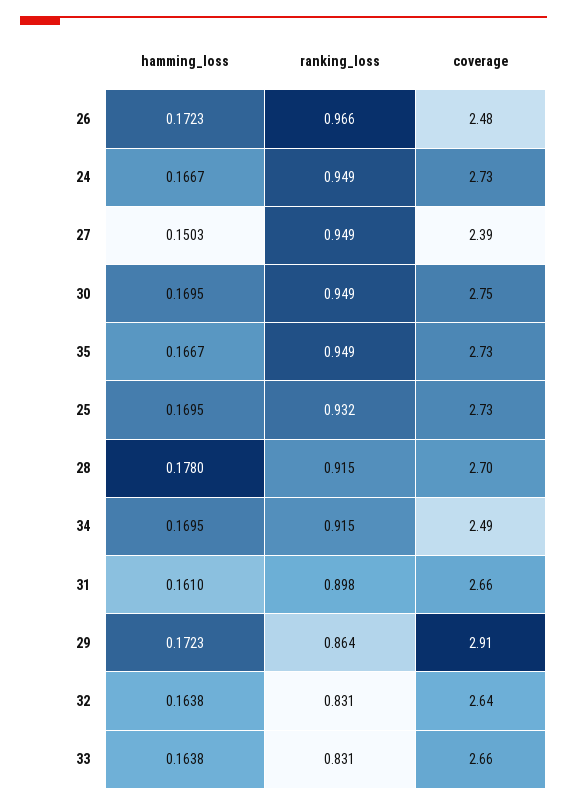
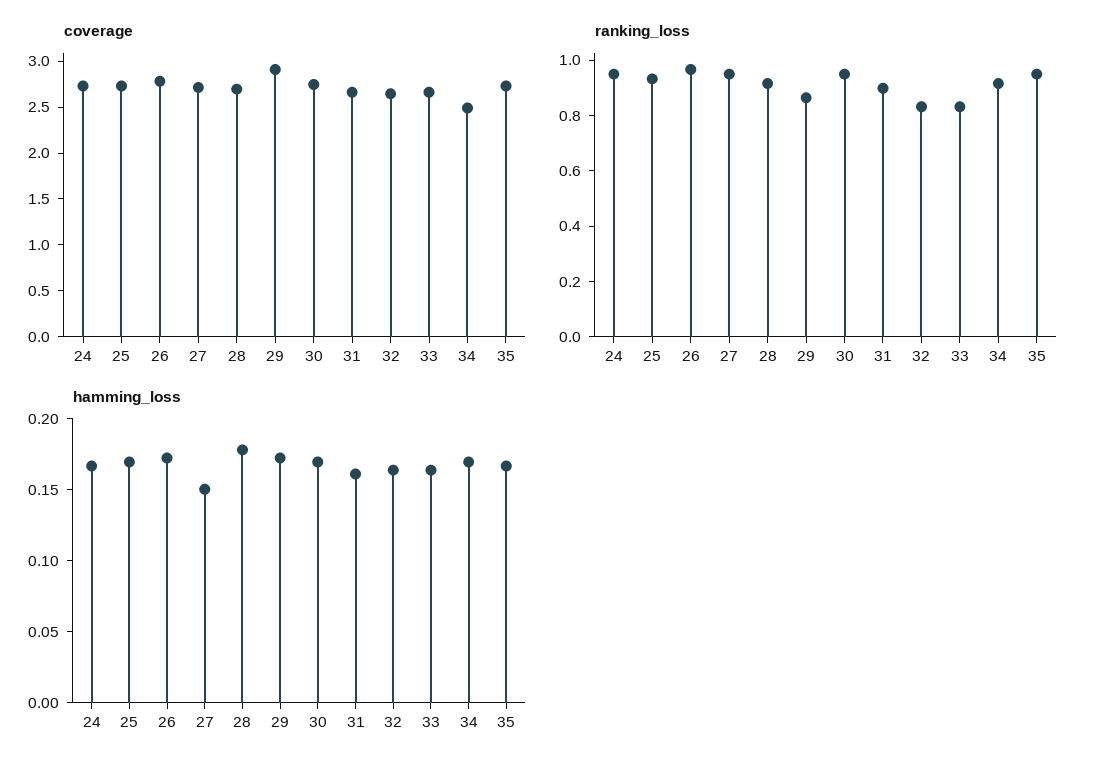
coverage, 26: 2.48 -> 2.8
coverage, 27: 2.39 -> 2.7

